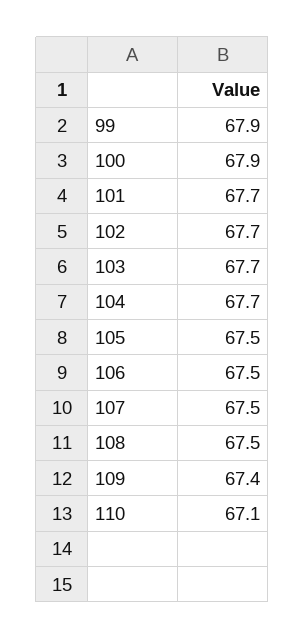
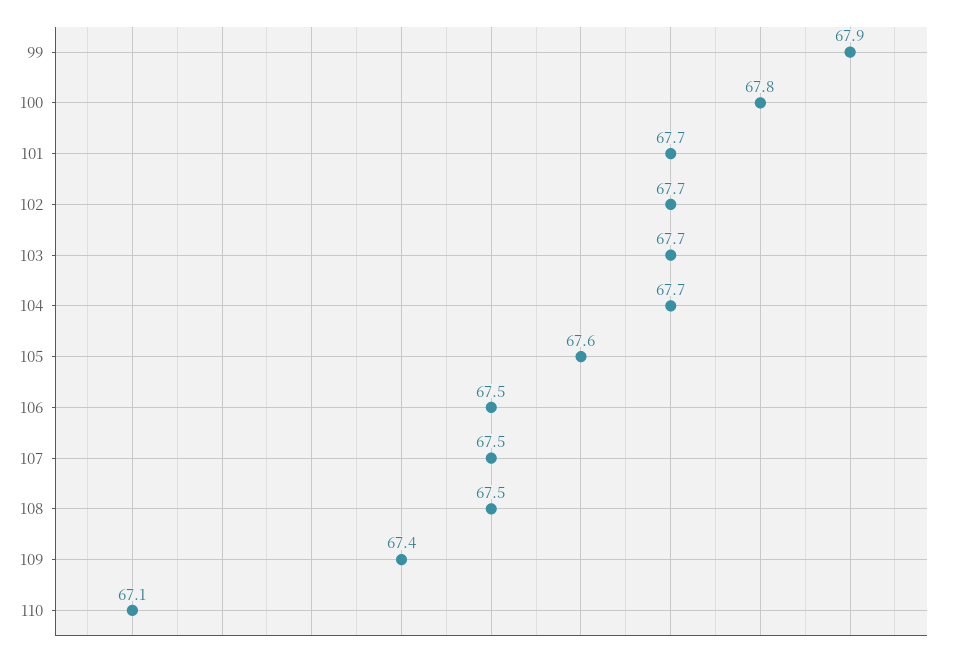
100: 67.9 -> 67.8
105: 67.5 -> 67.6

